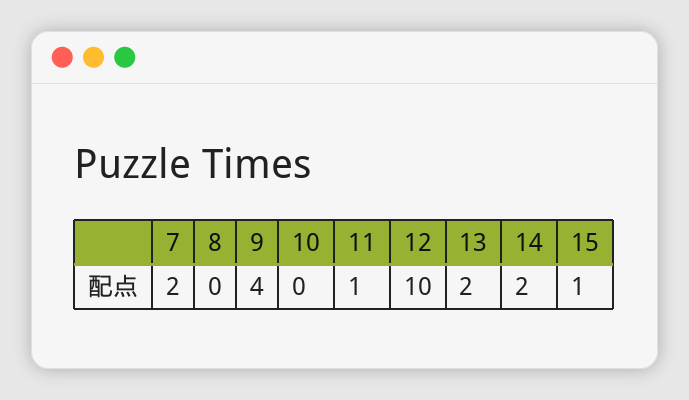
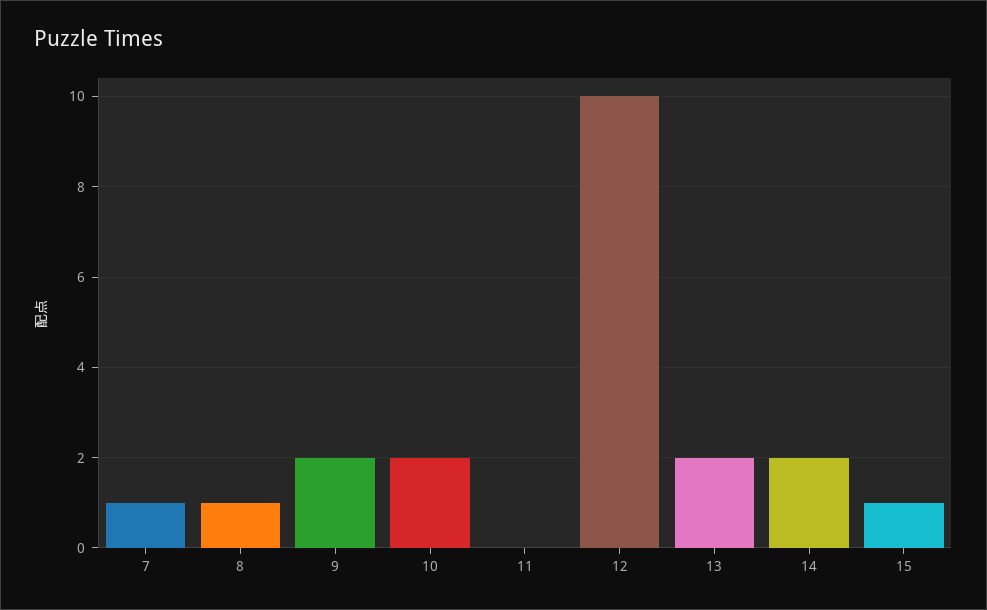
7: 2 -> 1
8: 0 -> 1
9: 4 -> 2
10: 0 -> 2
11: 1 -> 0

